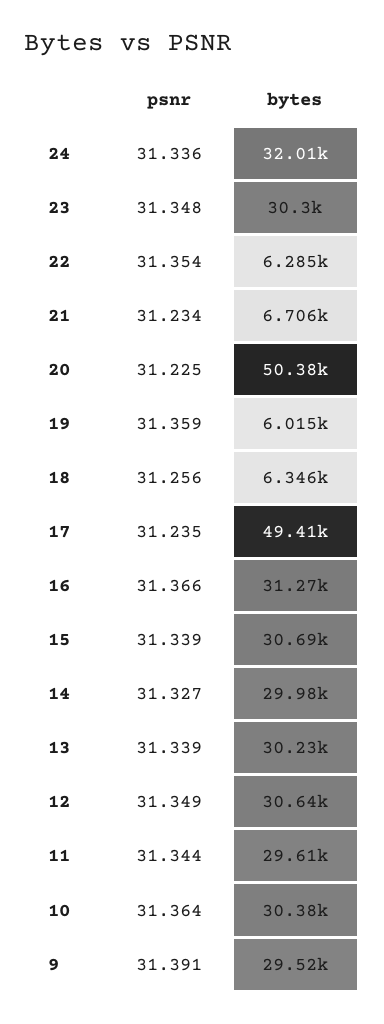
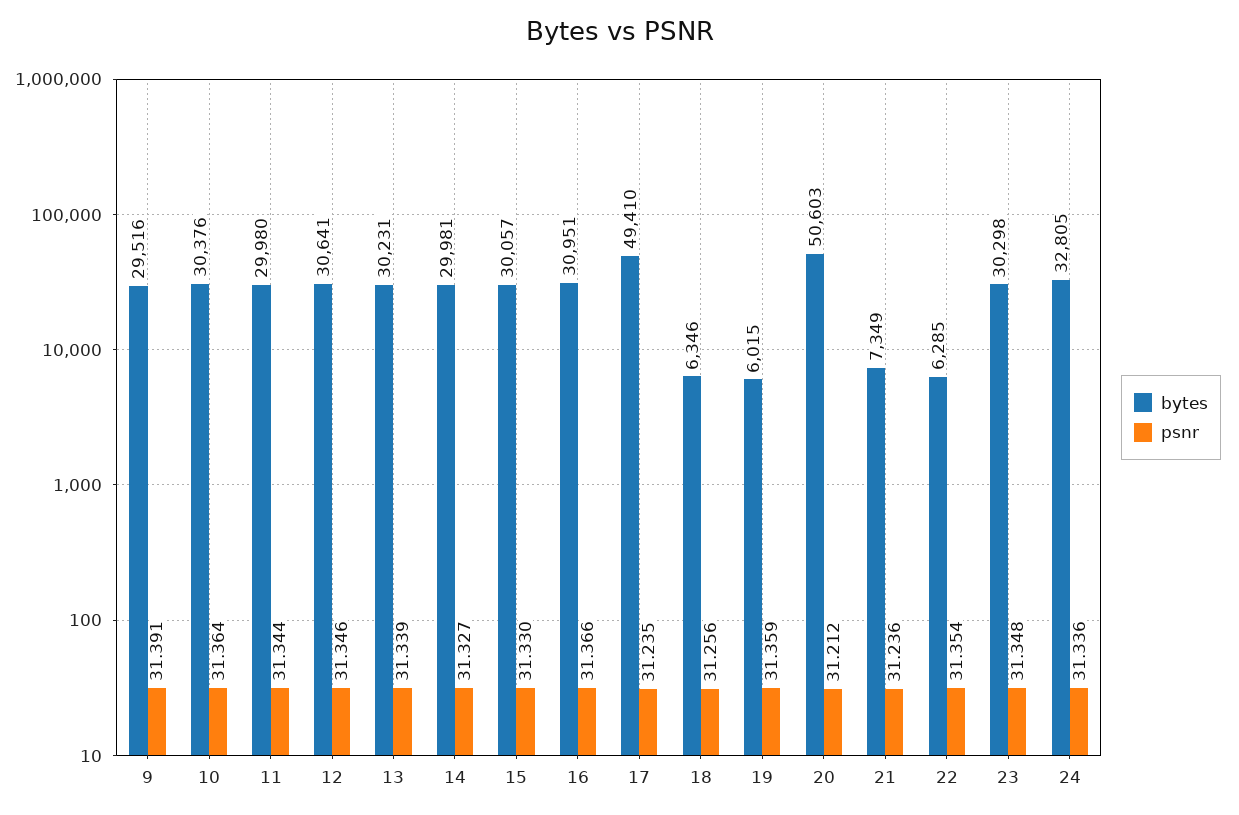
bytes, 24: 32010 -> 32805
psnr, 21: 31.234 -> 31.236
bytes, 21: 6706 -> 7349
psnr, 20: 31.225 -> 31.212
bytes, 20: 50380 -> 50603
bytes, 16: 31270 -> 30951
psnr, 15: 31.339 -> 31.33
bytes, 15: 30690 -> 30057
psnr, 12: 31.349 -> 31.346
bytes, 11: 29610 -> 29980

